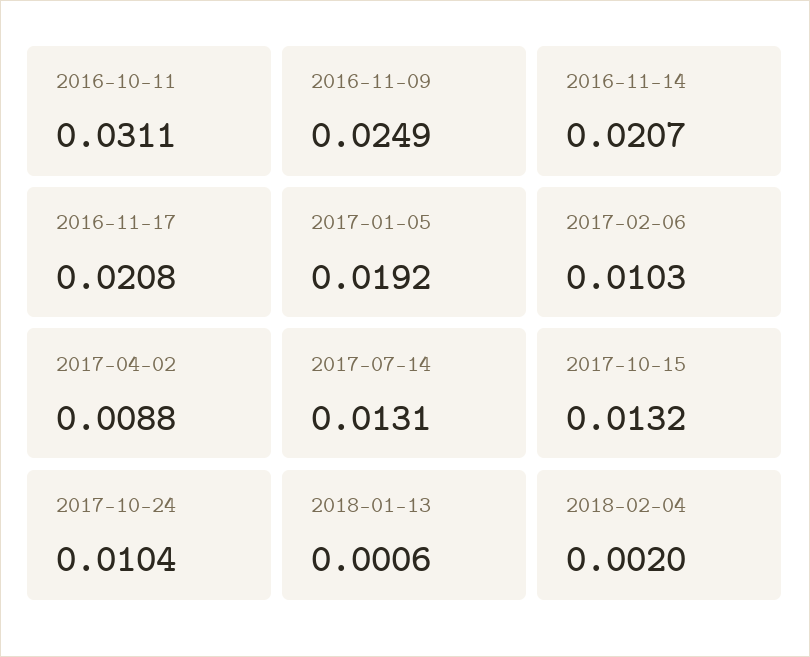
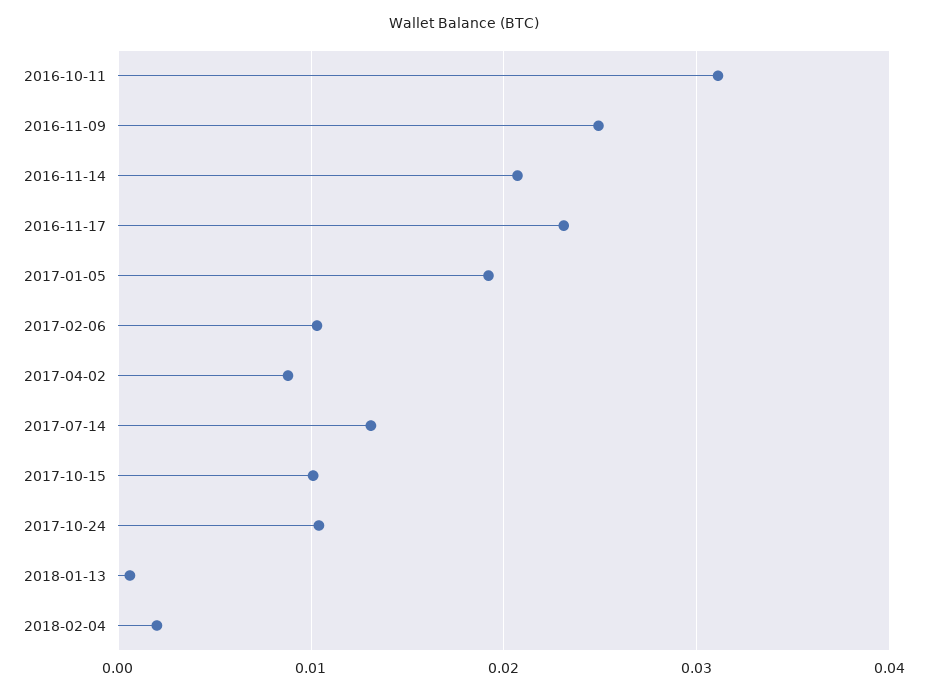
2016-11-17: 0.0208 -> 0.023
2017-10-15: 0.0132 -> 0.01

